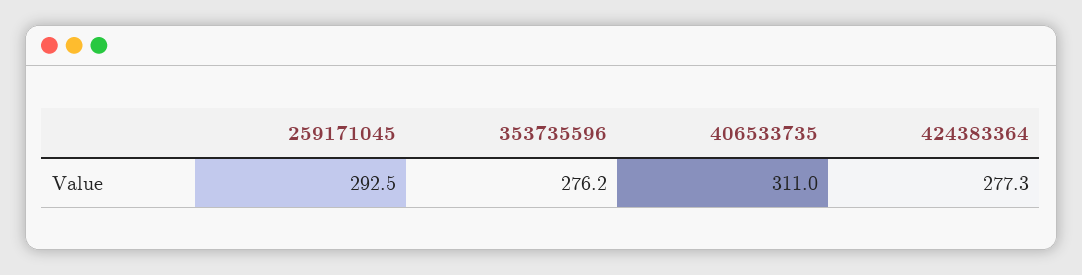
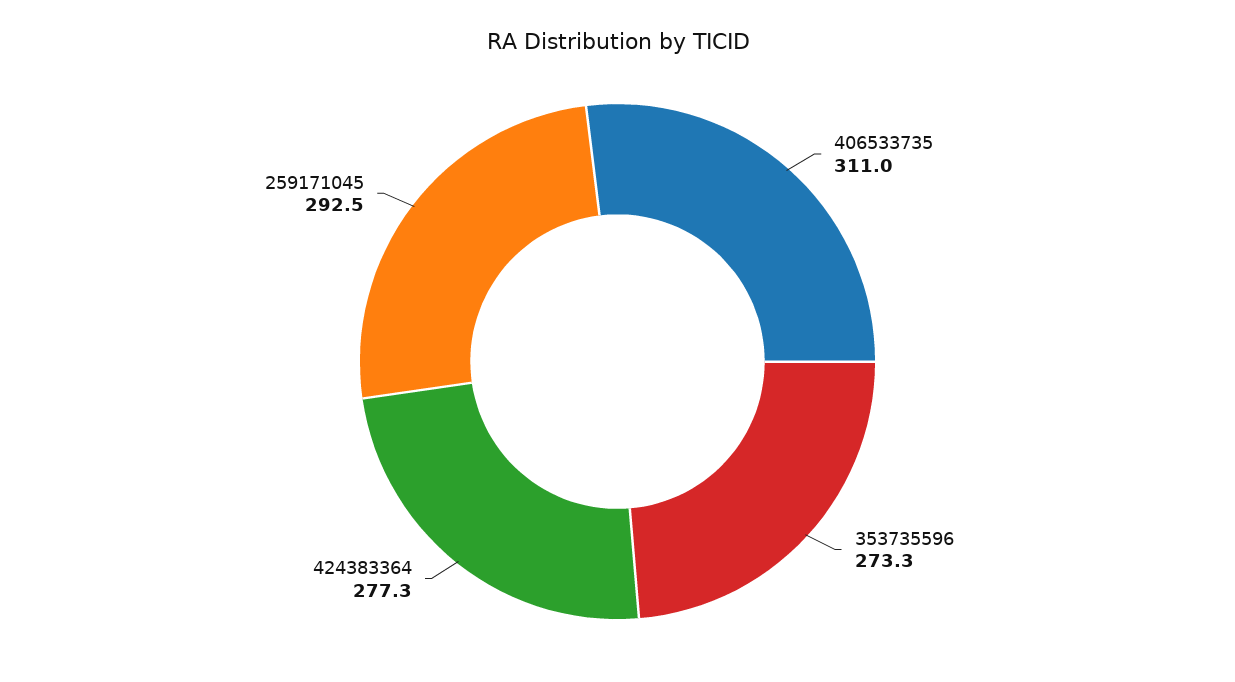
353735596: 276.2 -> 273.3

